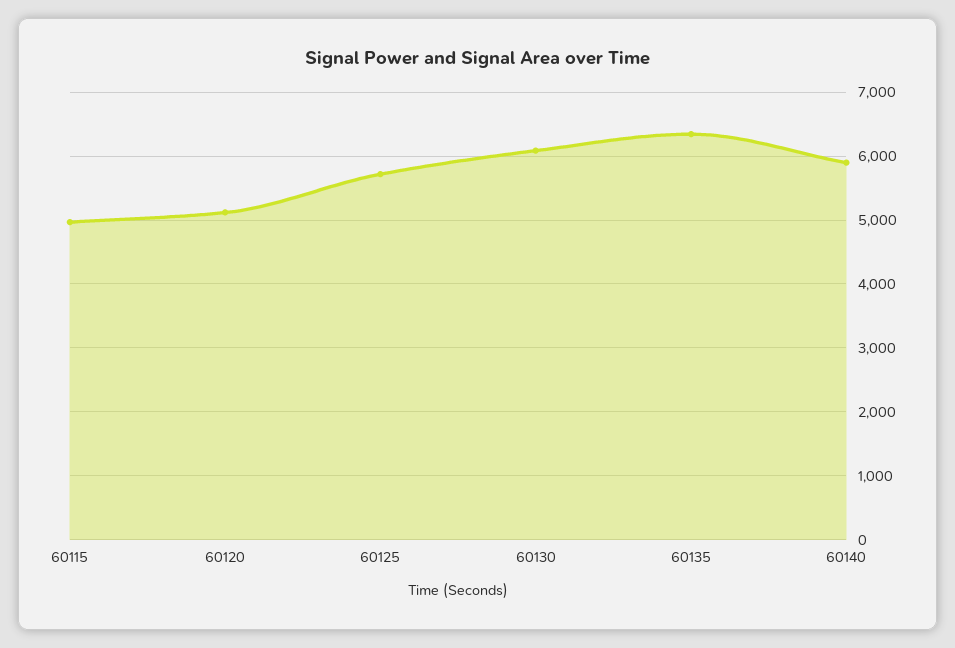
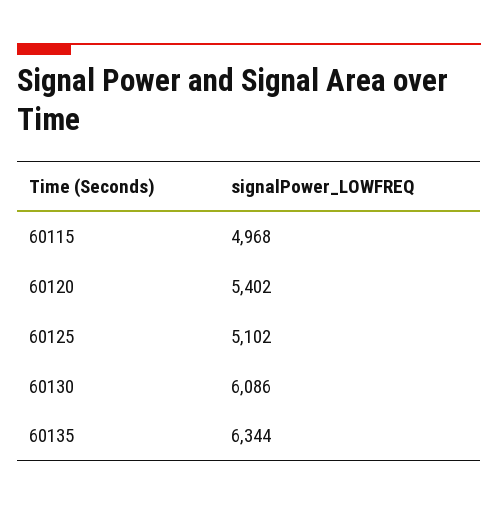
60120: 5100 -> 5402
60125: 5700 -> 5102
60140: 5900 -> none

